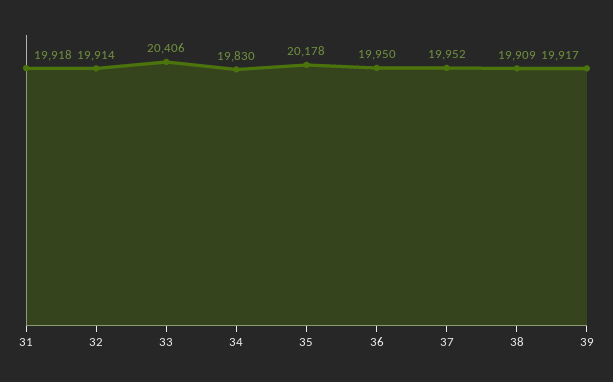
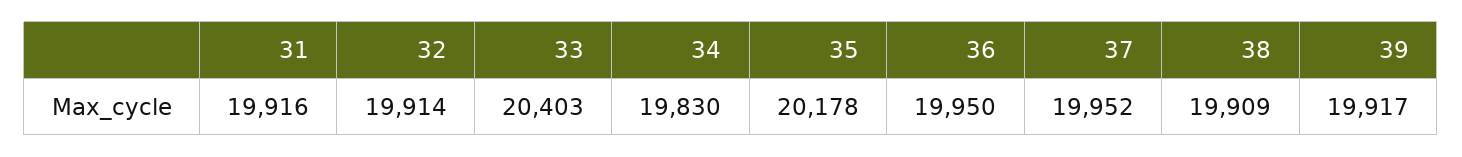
31: 19918 -> 19916
33: 20406 -> 20403

